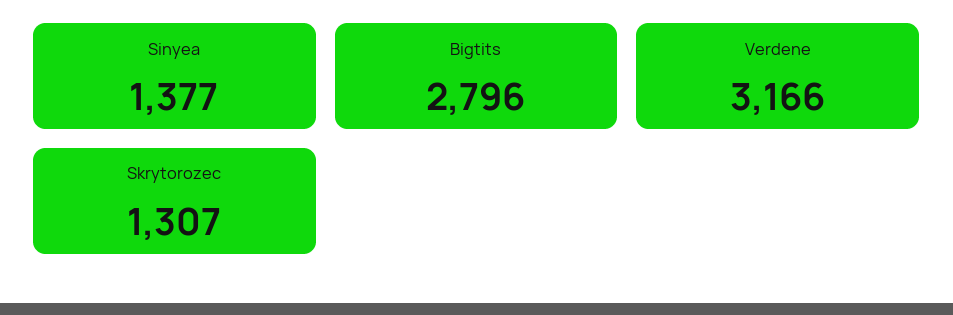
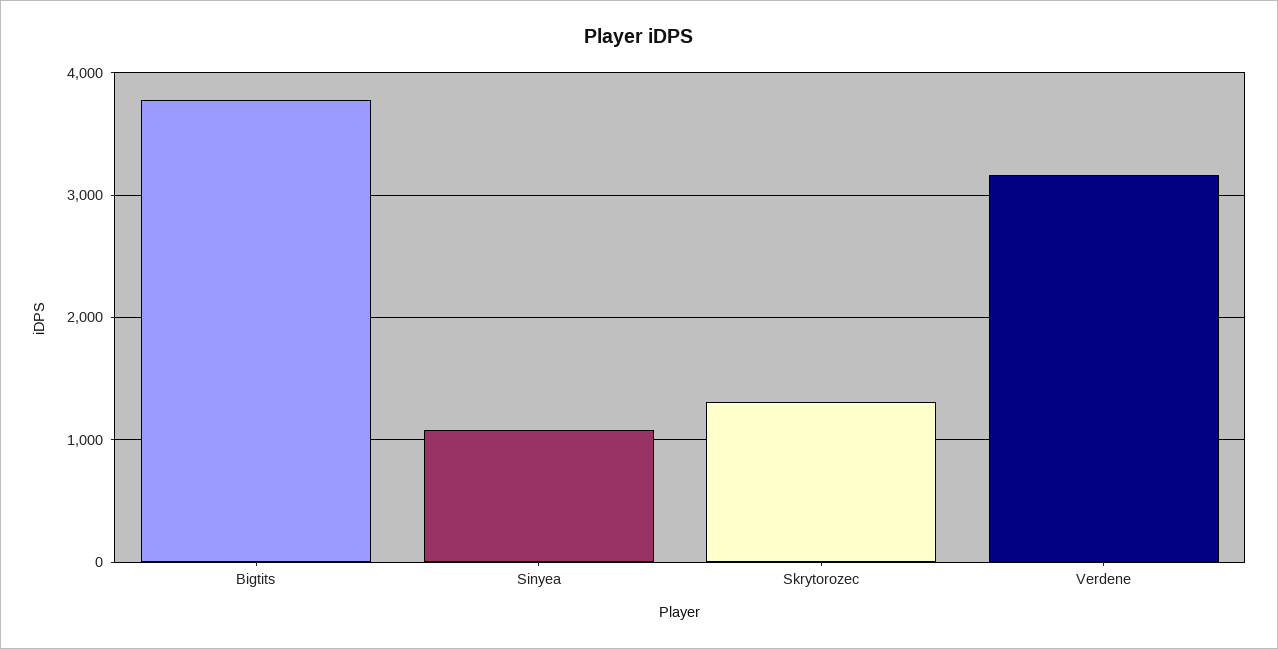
Sinyea: 1377 -> 1100
Bigtits: 2796 -> 3800

